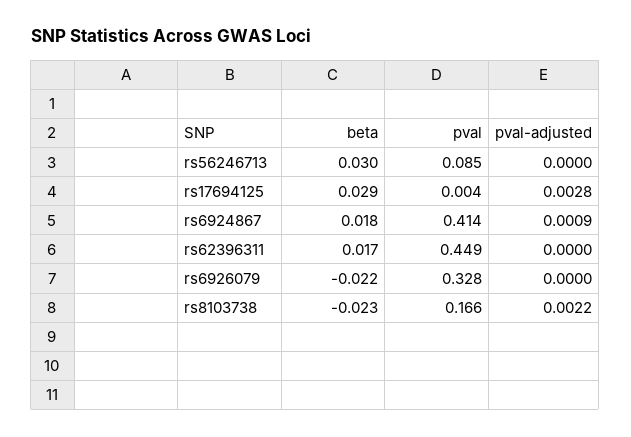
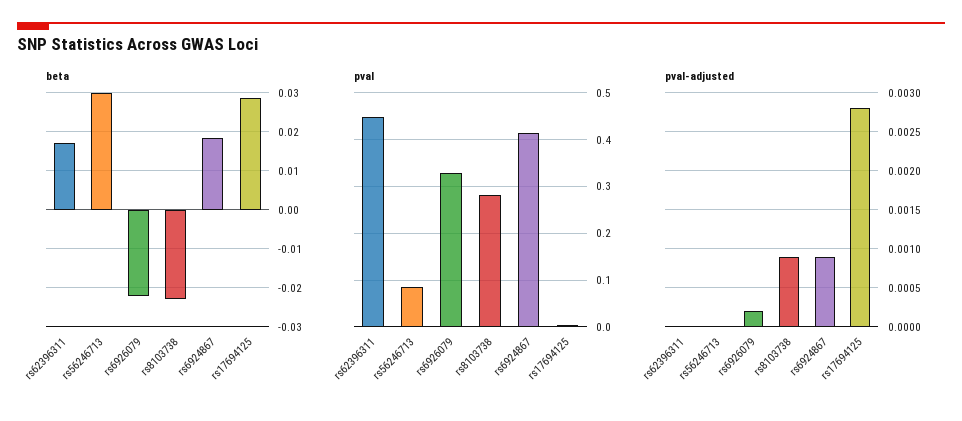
pval-adjusted, rs6926079: 0 -> 0.0002
pval, rs8103738: 0.166 -> 0.28
pval-adjusted, rs8103738: 0.0022 -> 0.0009

